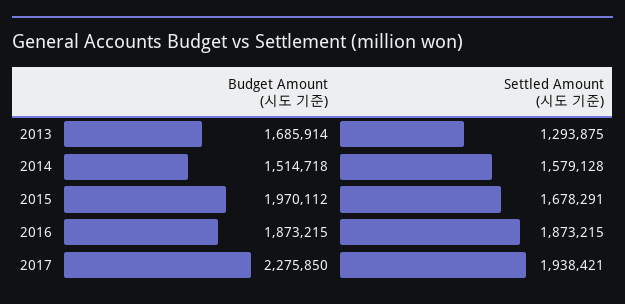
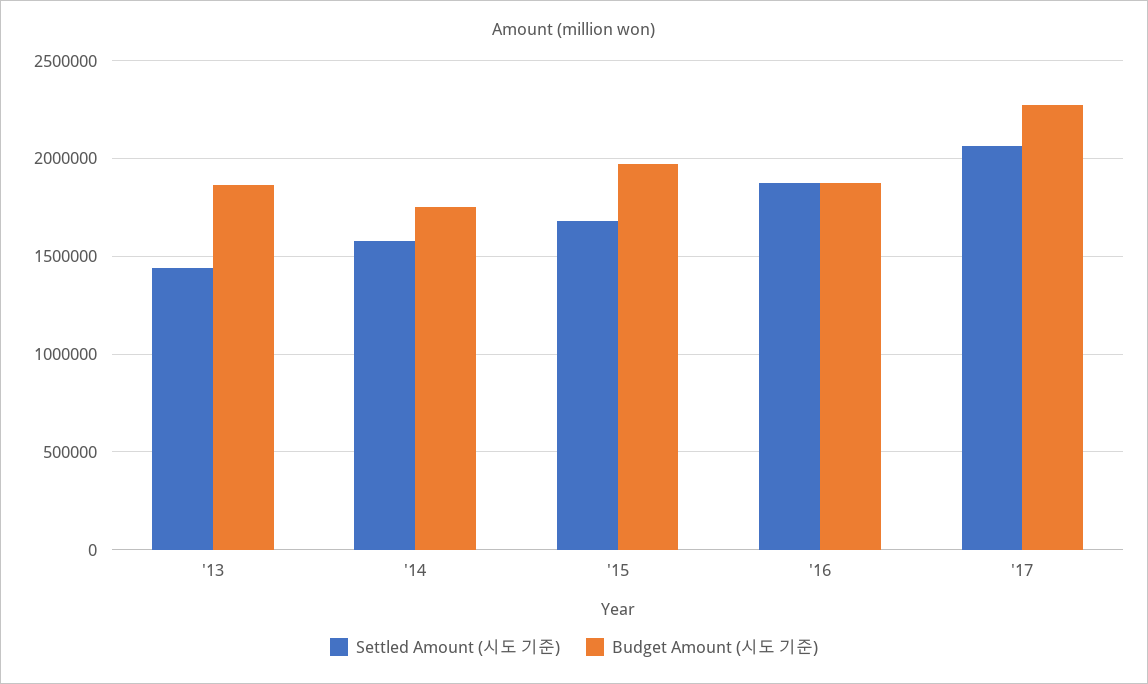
Budget Amount (시도 기준), 2013: 1685914 -> 1850000
Settled Amount (시도 기준), 2013: 1293875 -> 1450000
Budget Amount (시도 기준), 2014: 1514718 -> 1750000
Settled Amount (시도 기준), 2017: 1938421 -> 2050000

